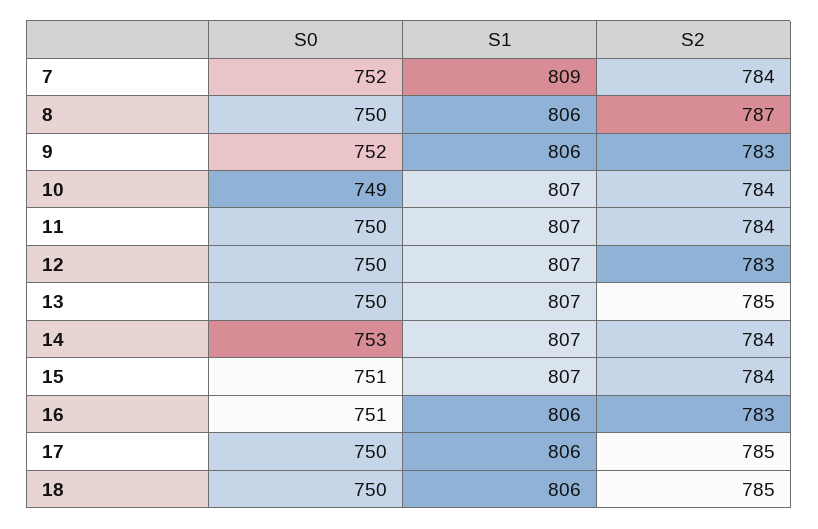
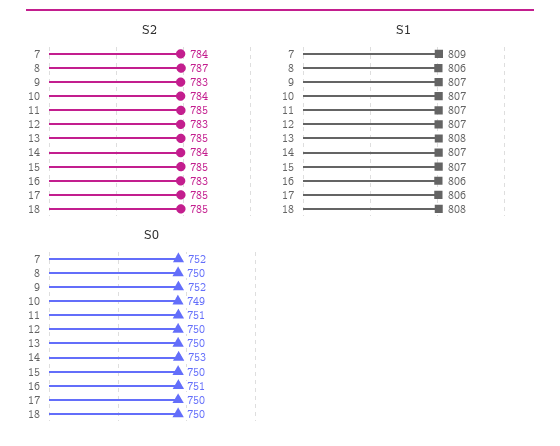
S1, 9: 806 -> 807
S0, 11: 750 -> 751
S2, 11: 784 -> 785
S1, 13: 807 -> 808
S0, 15: 751 -> 750
S2, 15: 784 -> 785
S1, 18: 806 -> 808

